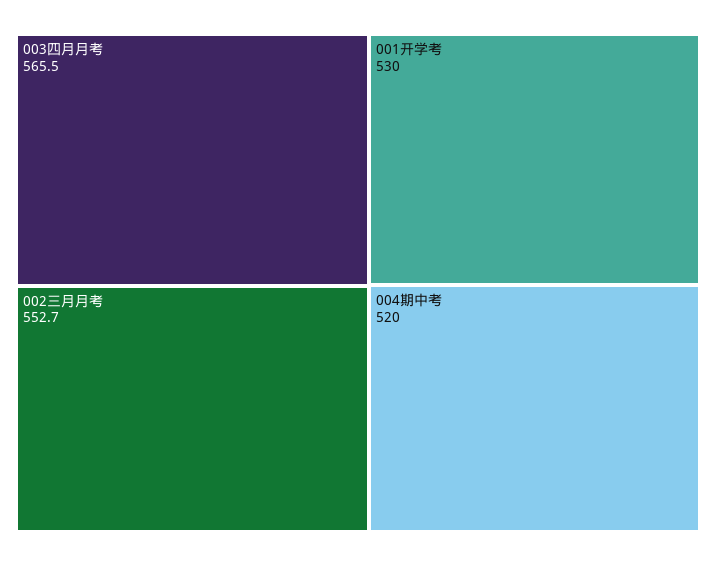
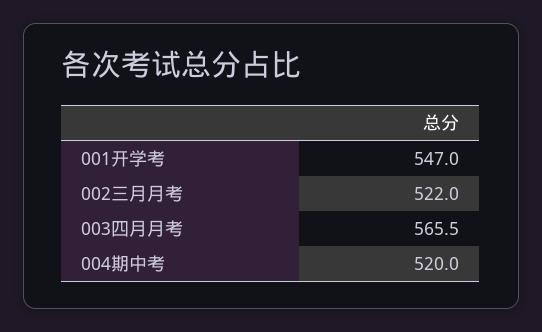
002三月月考: 552.7 -> 522
001开学考: 530 -> 547

